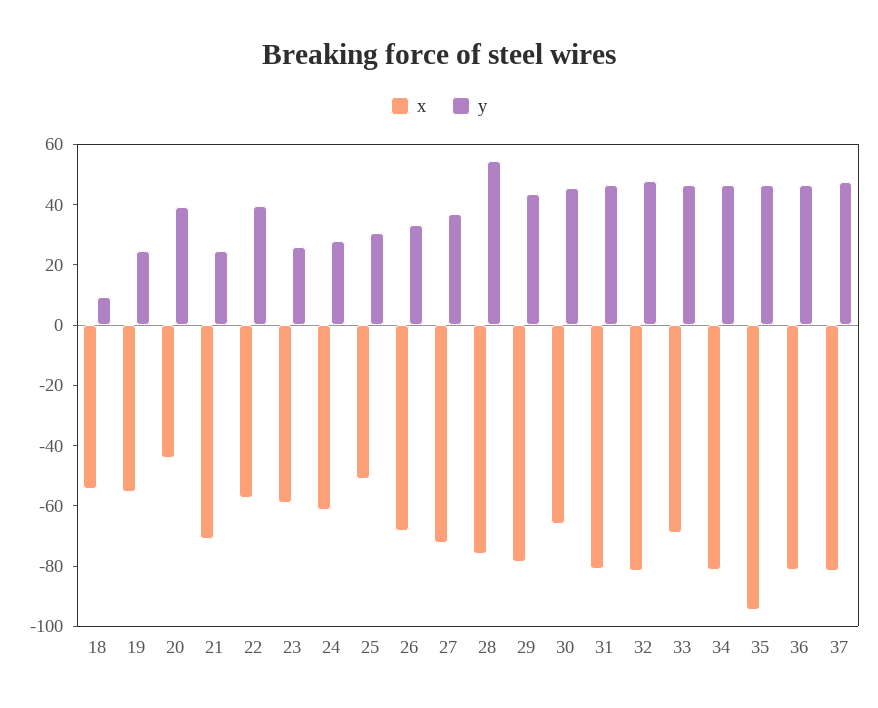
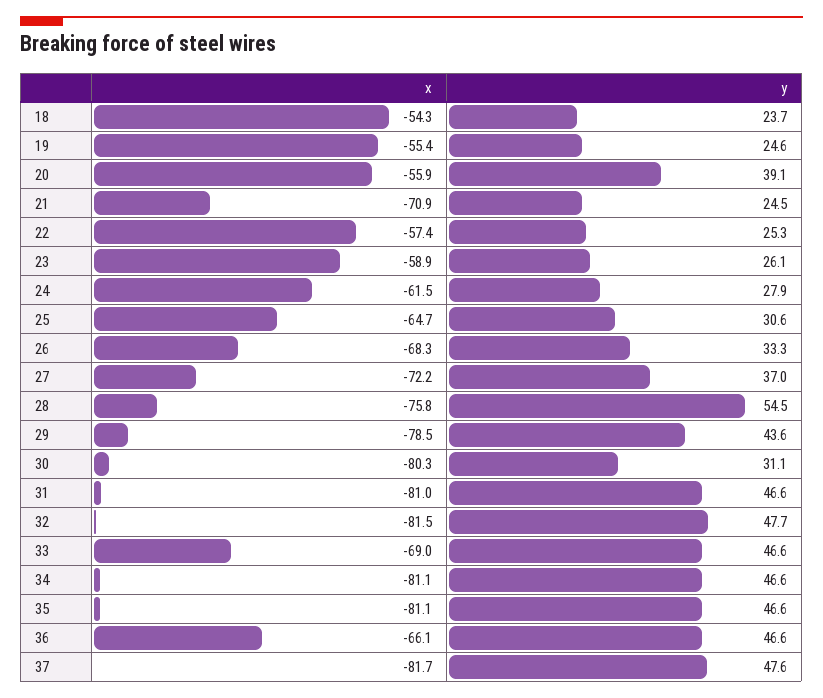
y, 18: 10 -> 23.7
x, 20: -45 -> -55.9
y, 22: 40 -> 25.3
x, 25: -50 -> -64.7
x, 30: -65 -> -80.3
y, 30: 45 -> 31.1
x, 35: -95 -> -81.1
x, 36: -80 -> -66.1

